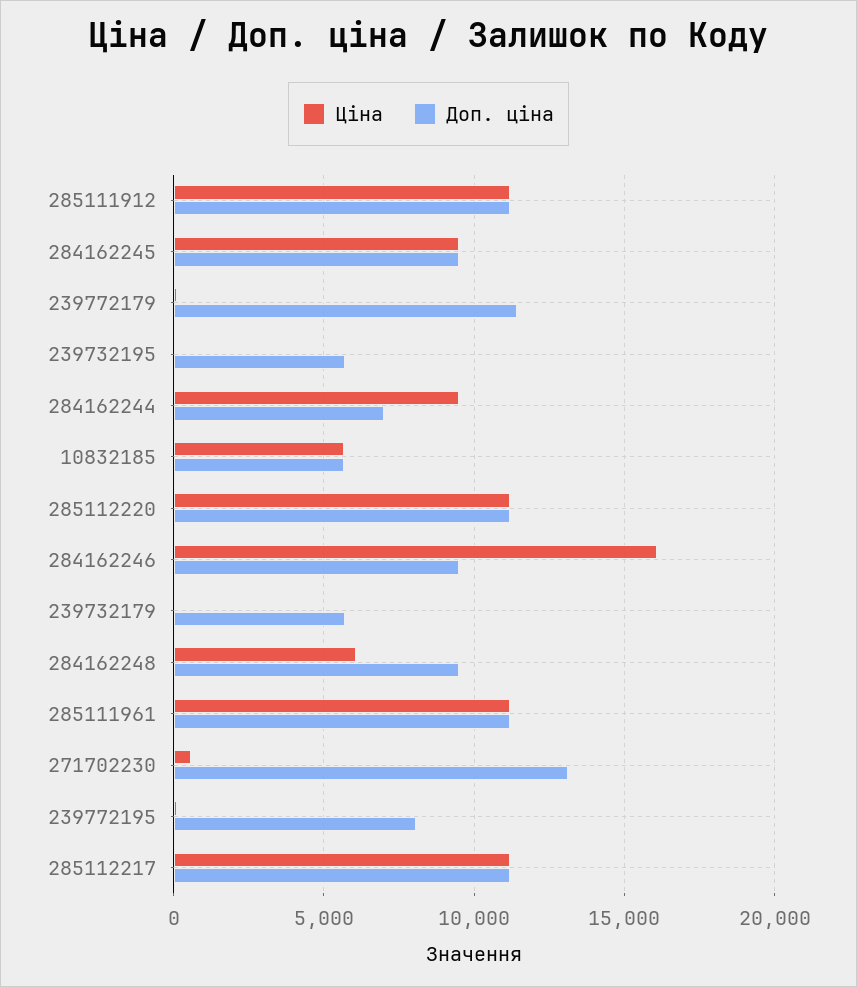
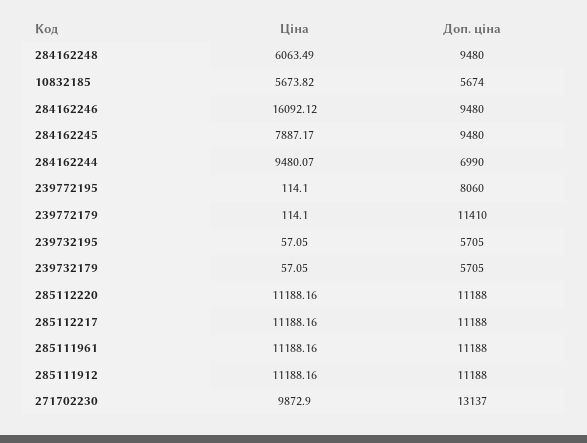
Ціна, 284162245: 9500 -> 7887.17
Ціна, 271702230: 500 -> 9872.9

